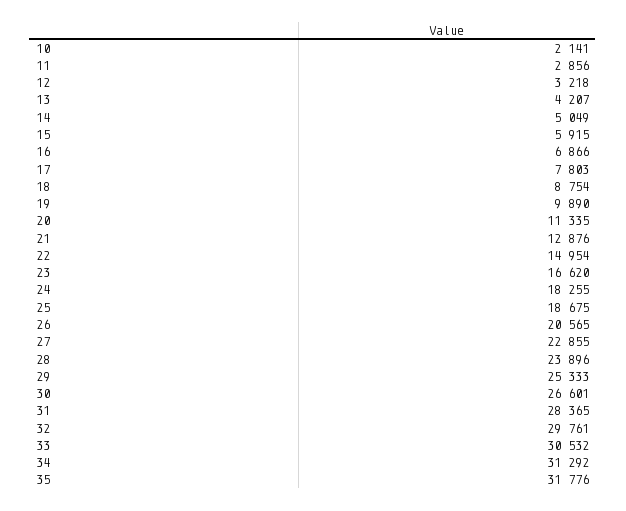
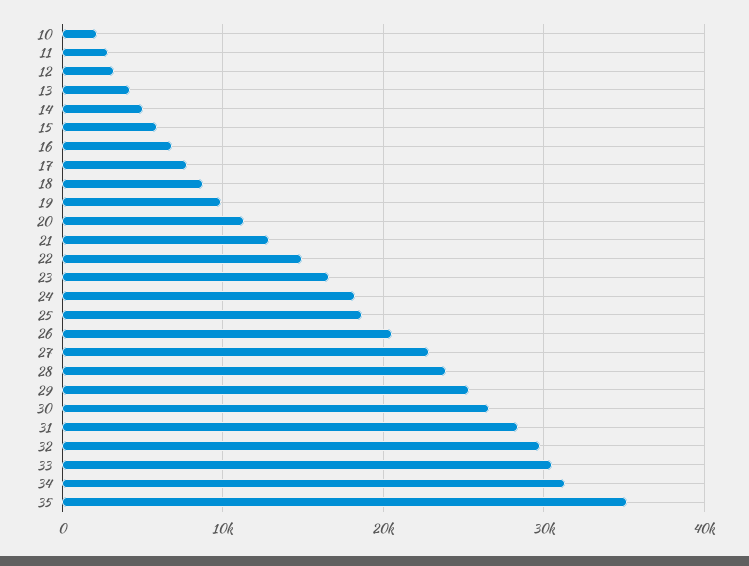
35: 31776 -> 35000

